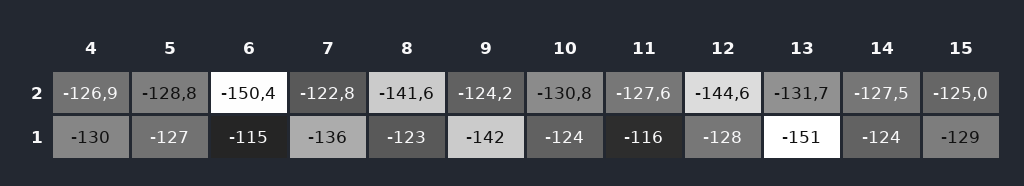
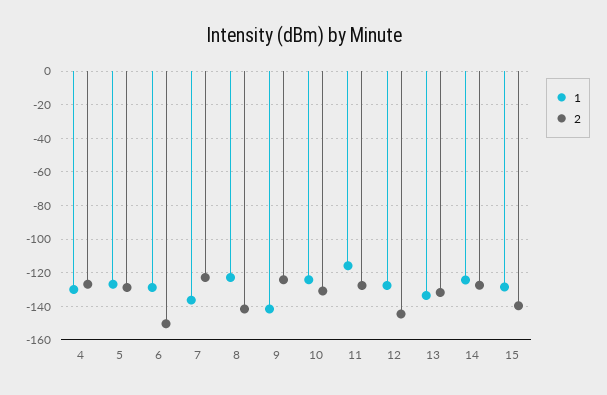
2, 15: -125 -> -140
1, 6: -115 -> -130
1, 13: -151 -> -135

